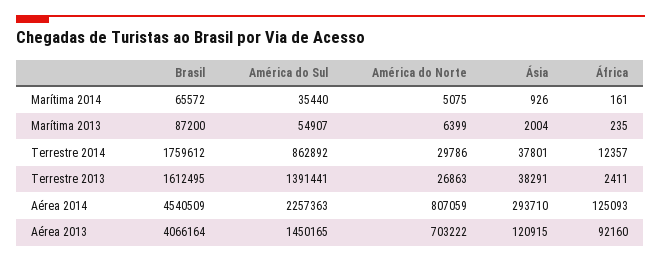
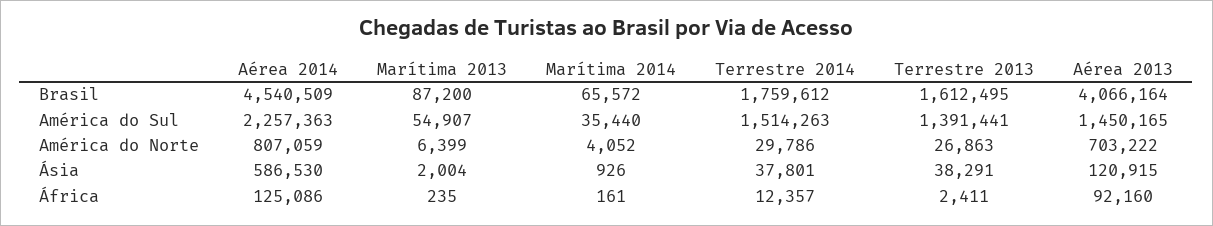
América do Norte, Marítima 2014: 5075 -> 4052
América do Sul, Terrestre 2014: 862892 -> 1514263
Ásia, Aérea 2014: 293710 -> 586530
África, Aérea 2014: 125093 -> 125086

